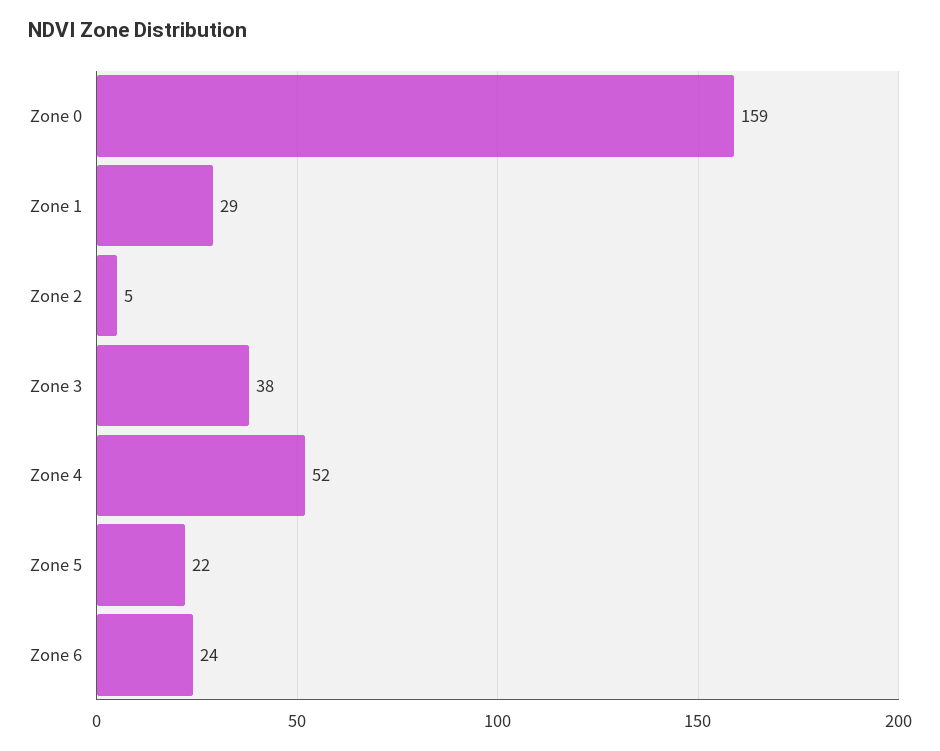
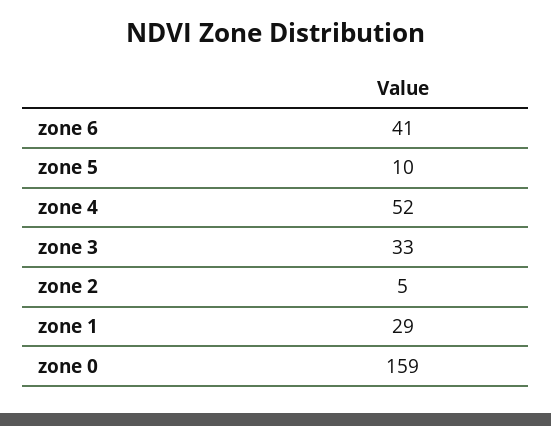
Zone 3: 38 -> 33
Zone 5: 22 -> 10
Zone 6: 24 -> 41

